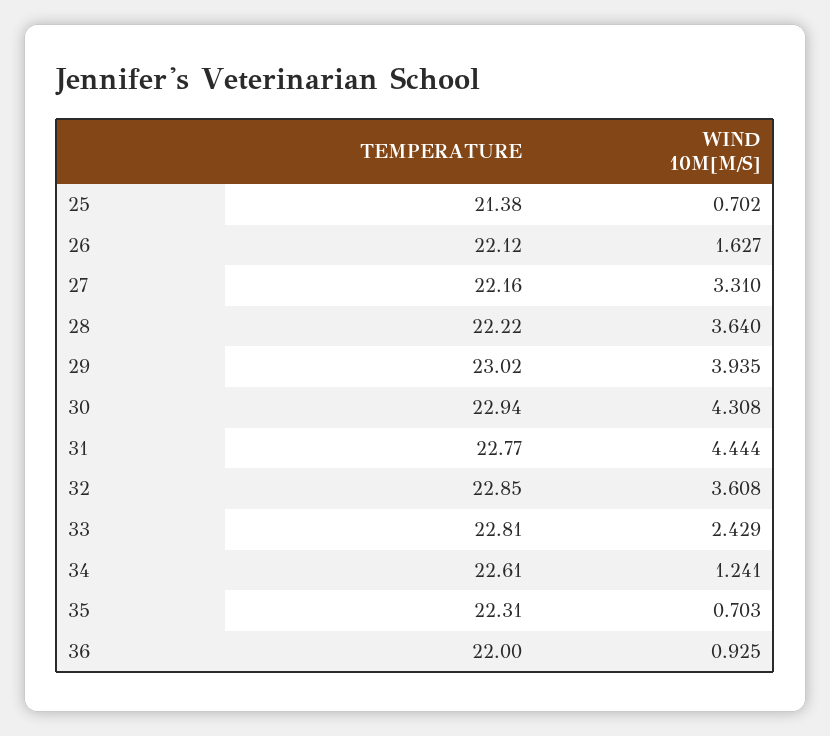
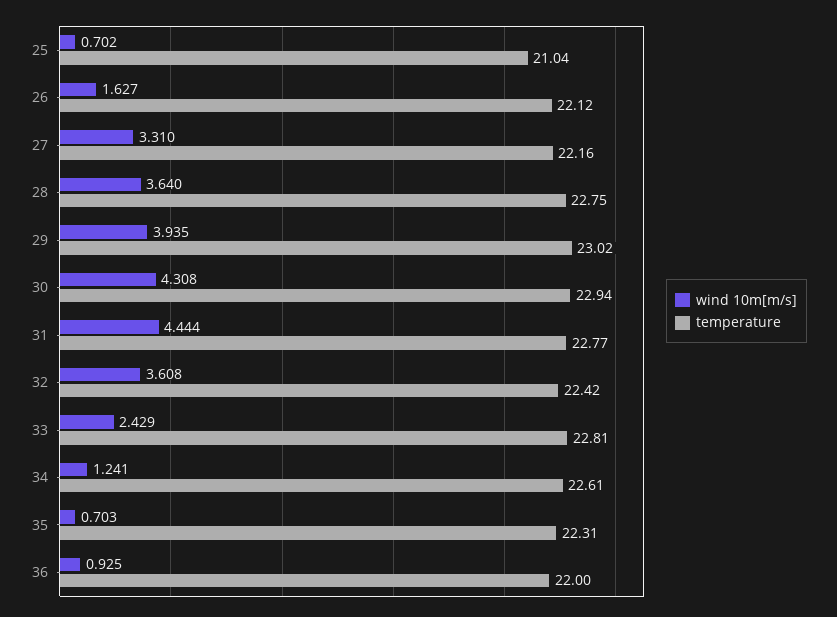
TEMPERATURE, 25: 21.38 -> 21.04
TEMPERATURE, 28: 22.22 -> 22.75
TEMPERATURE, 32: 22.85 -> 22.42

